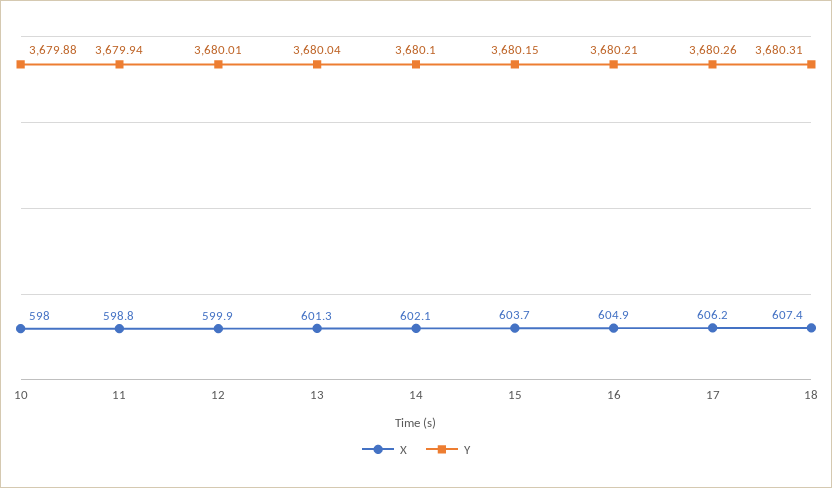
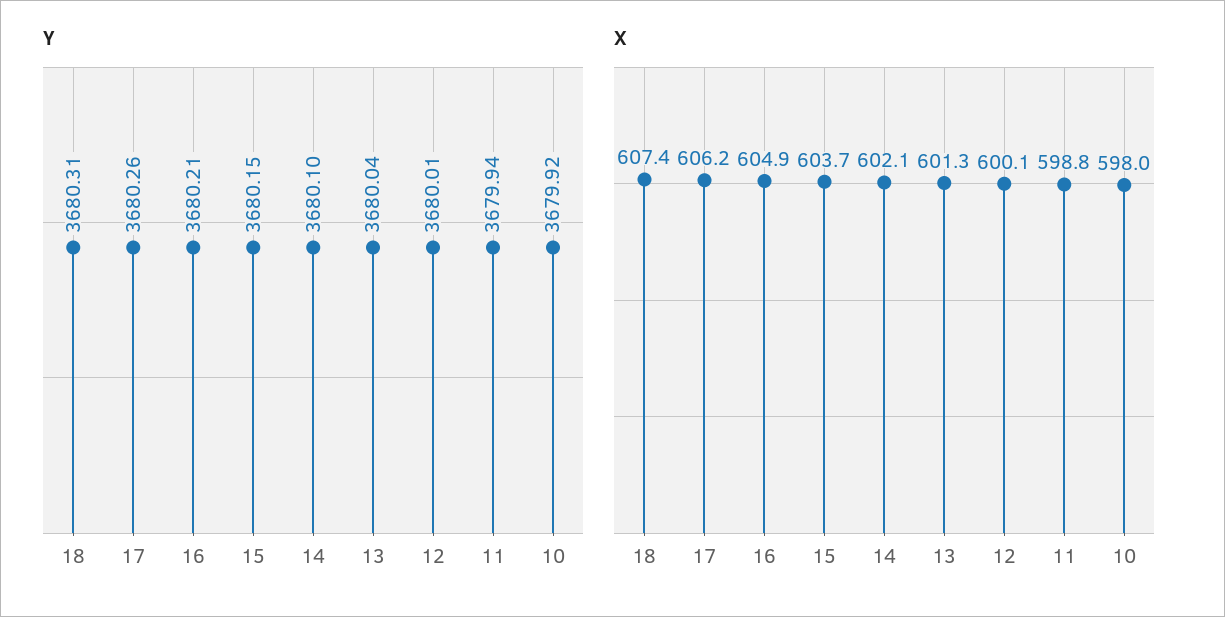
Y, 10: 3679.88 -> 3679.92
X, 12: 599.9 -> 600.1

